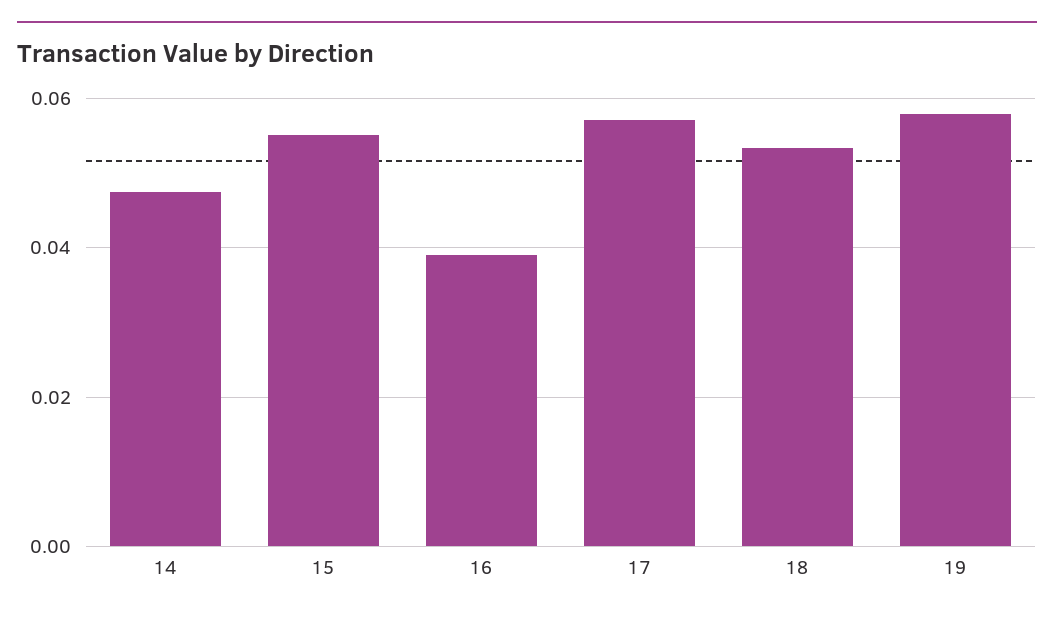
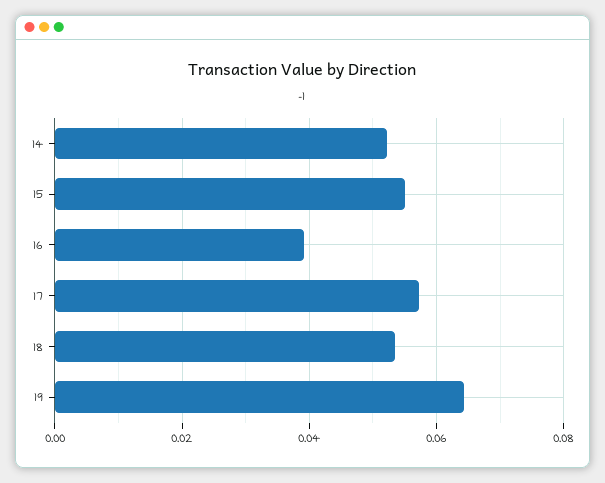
14: 0.048 -> 0.052
19: 0.058 -> 0.064

